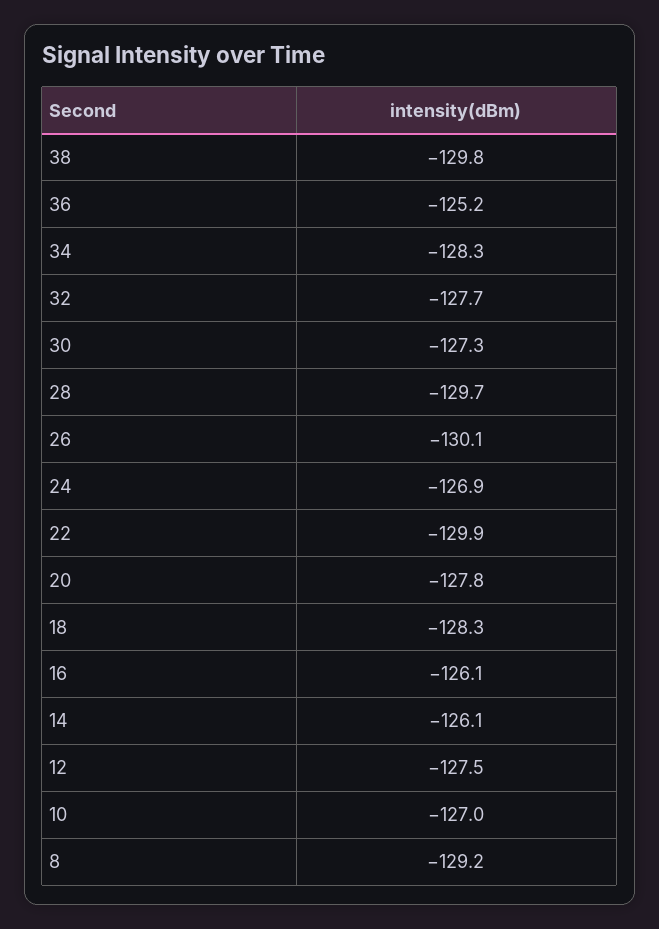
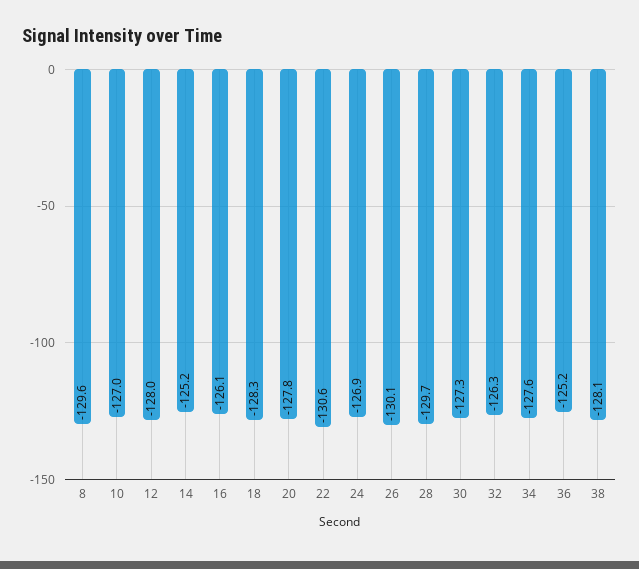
38: -129.8 -> -128.1
34: -128.3 -> -127.6
32: -127.7 -> -126.3
22: -129.9 -> -130.6
14: -126.1 -> -125.2
12: -127.5 -> -128
8: -129.2 -> -129.6

